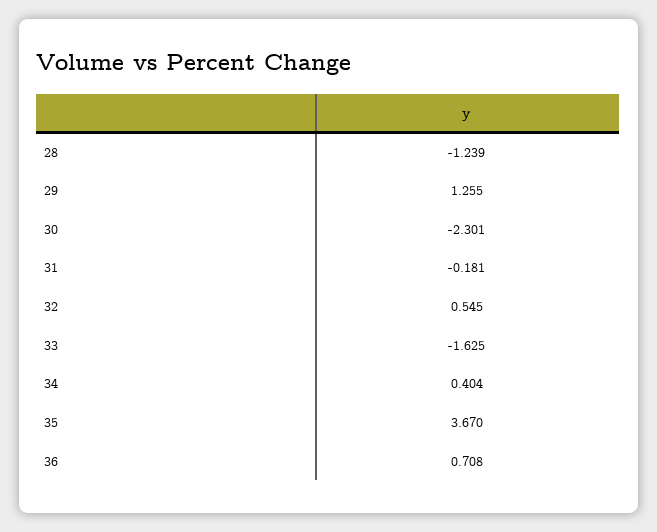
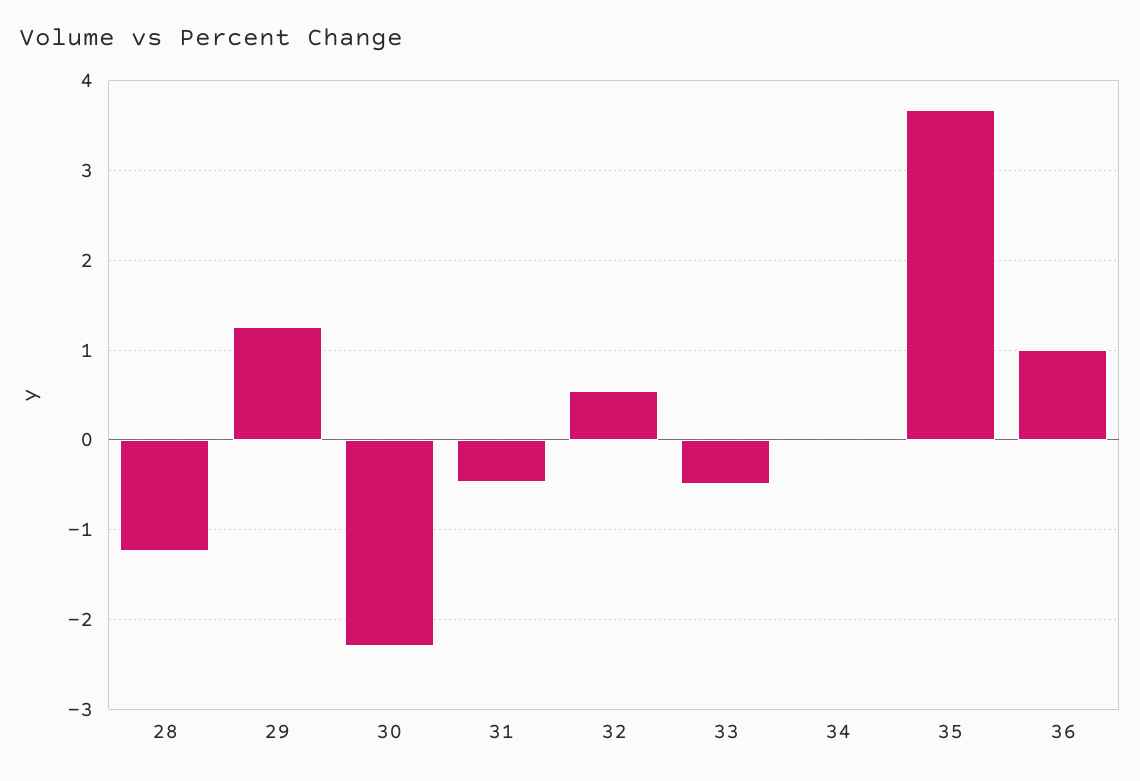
31: -0.181 -> -0.5
33: -1.625 -> -0.5
34: 0.404 -> 0
36: 0.708 -> 1

